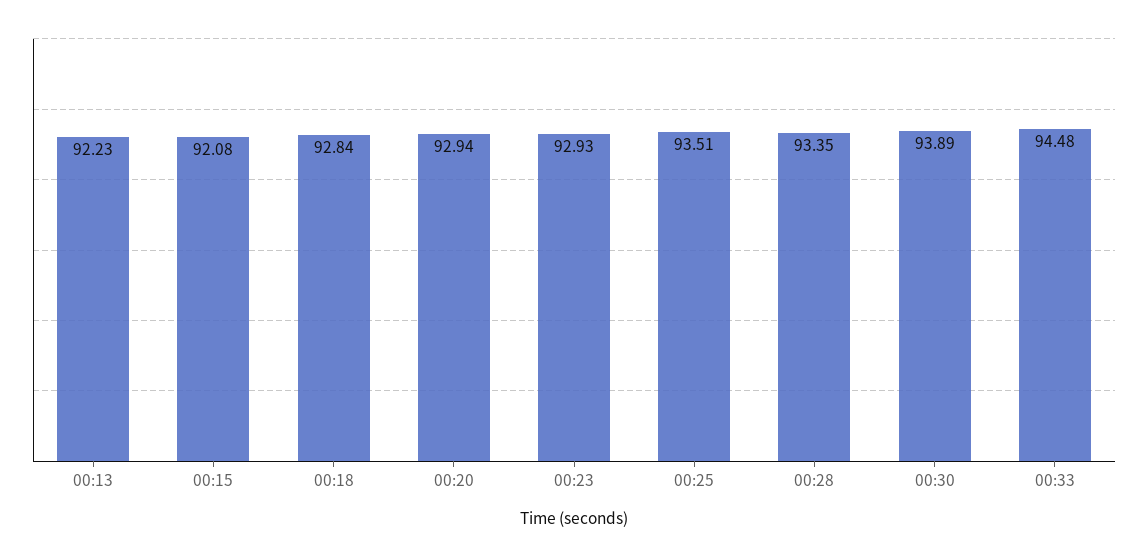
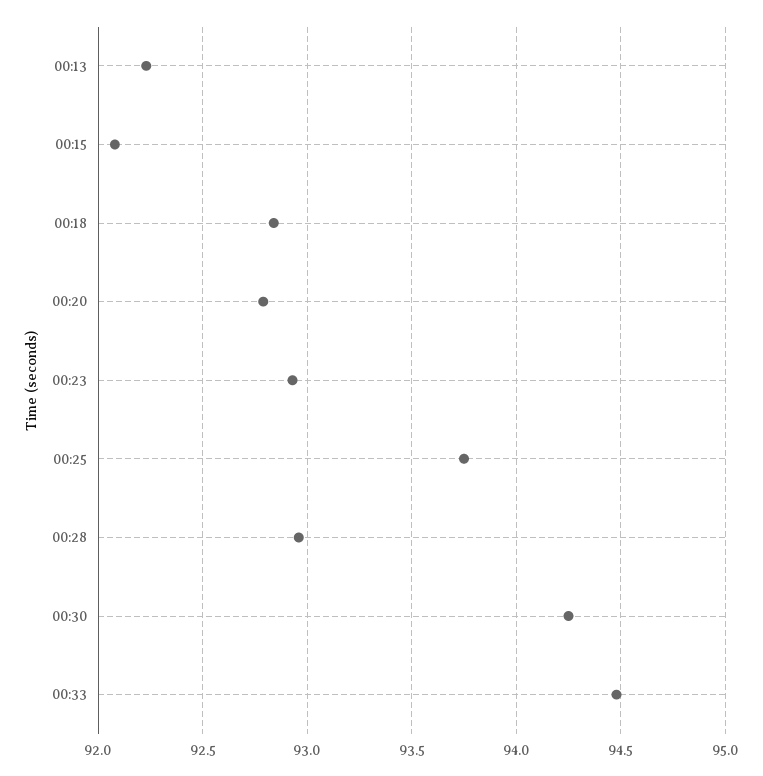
00:20: 92.94 -> 92.8
00:25: 93.51 -> 93.75
00:28: 93.35 -> 92.95
00:30: 93.89 -> 94.25

